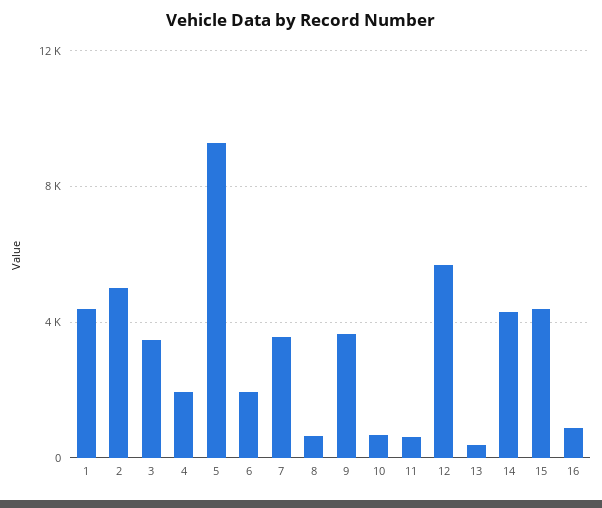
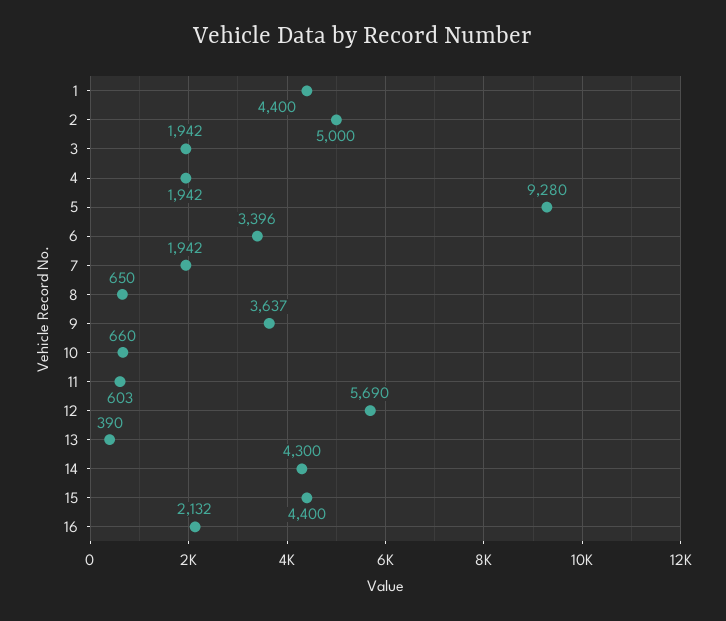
3: 3500 -> 1942
6: 2000 -> 3396
7: 3500 -> 1942
16: 1000 -> 2132

